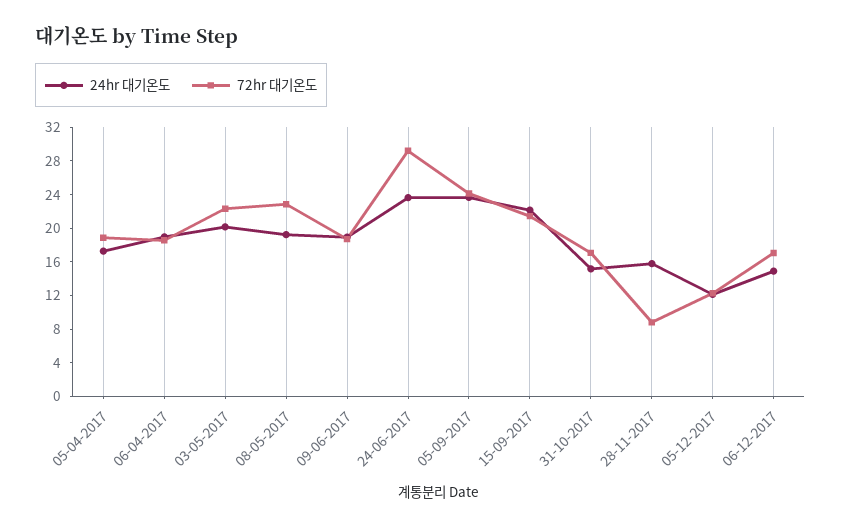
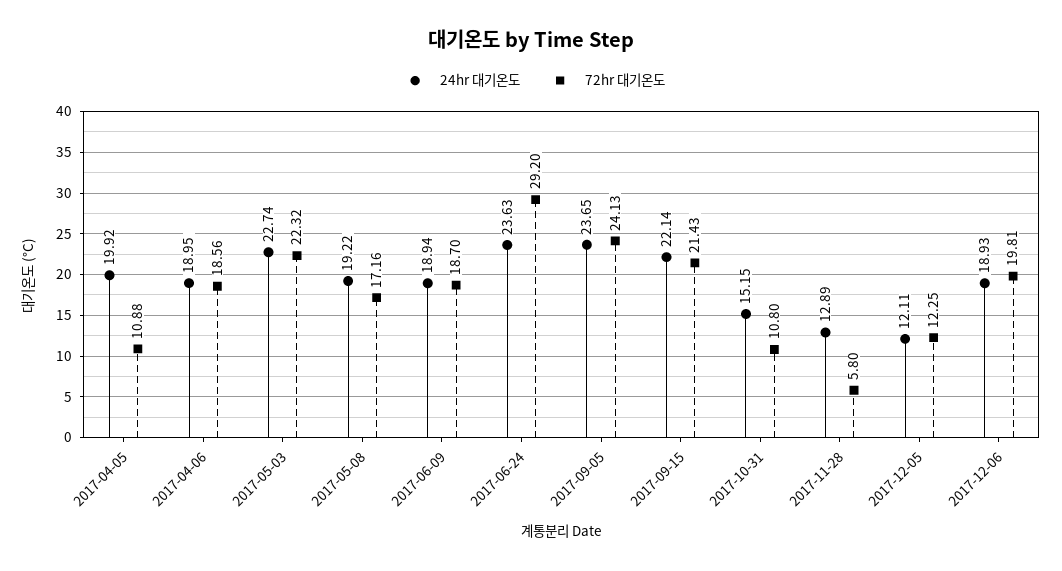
24hr 대기온도, 05-04-2017: 17 -> 19.92
72hr 대기온도, 05-04-2017: 19 -> 10.88
24hr 대기온도, 03-05-2017: 20 -> 22.74
72hr 대기온도, 08-05-2017: 23 -> 17.16
72hr 대기온도, 31-10-2017: 17 -> 10.8
24hr 대기온도, 28-11-2017: 16 -> 12.89
72hr 대기온도, 28-11-2017: 9 -> 5.8
24hr 대기온도, 06-12-2017: 15 -> 18.93
72hr 대기온도, 06-12-2017: 17 -> 19.81

